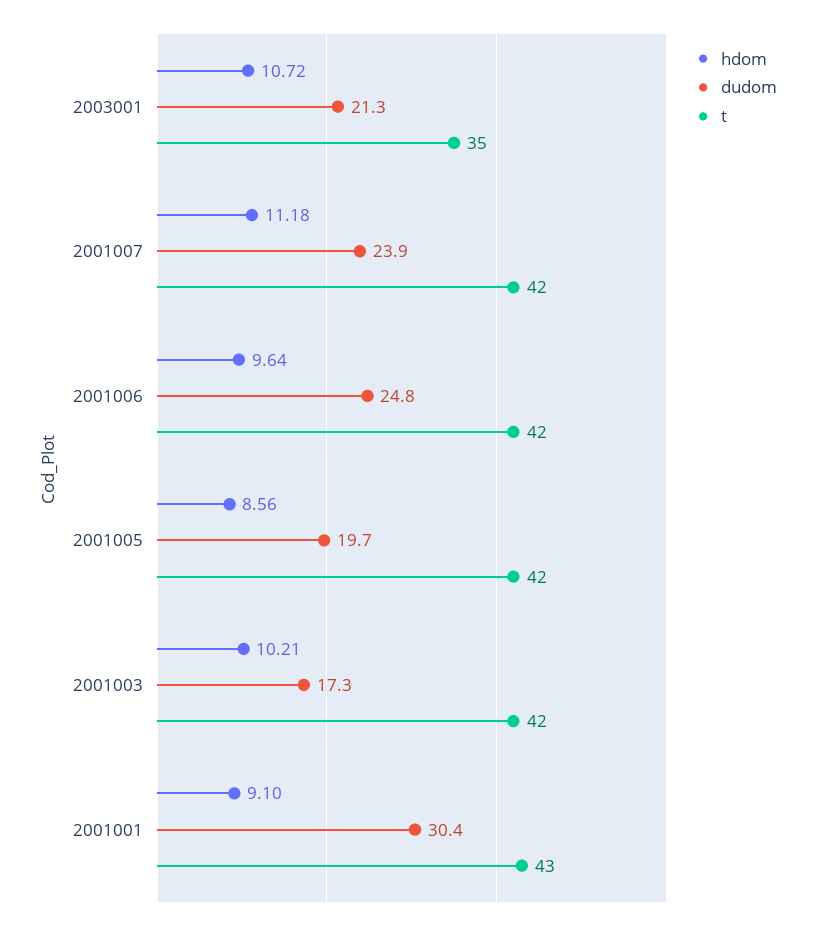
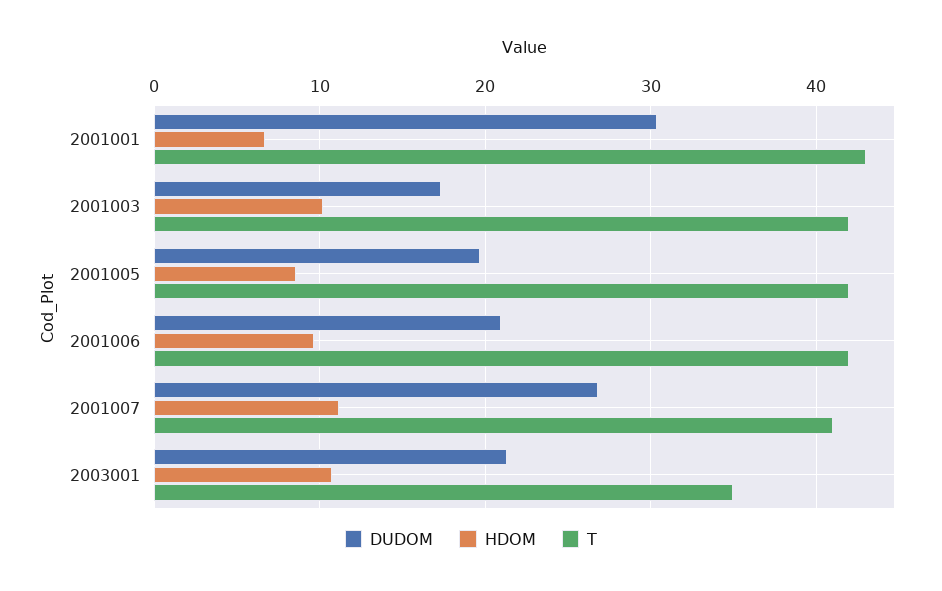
dudom, 2001007: 23.9 -> 27
t, 2001007: 42 -> 41
dudom, 2001006: 24.8 -> 21
hdom, 2001001: 9.1 -> 7

